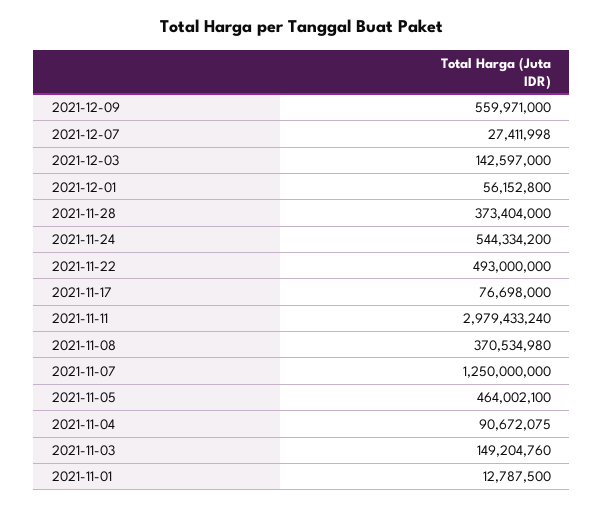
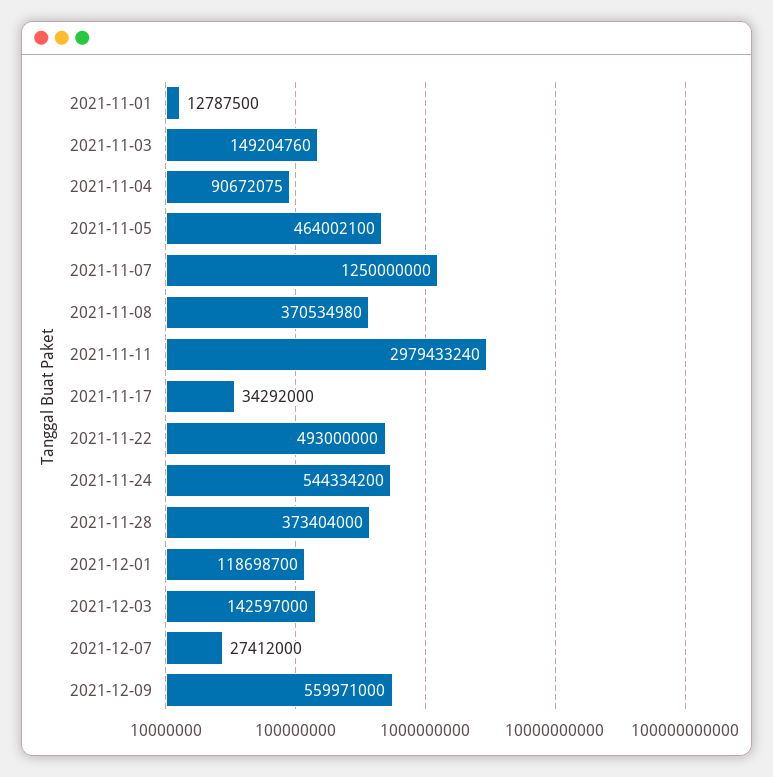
2021-12-07: 27411998 -> 27412000
2021-12-01: 56152800 -> 118698700
2021-11-17: 76698000 -> 34292000

